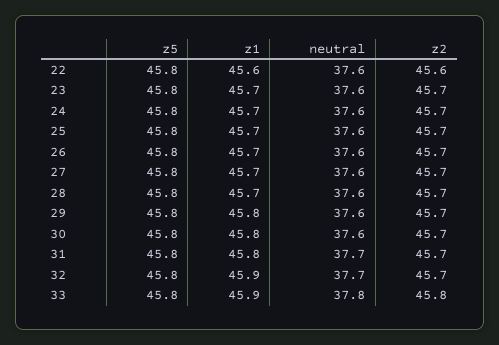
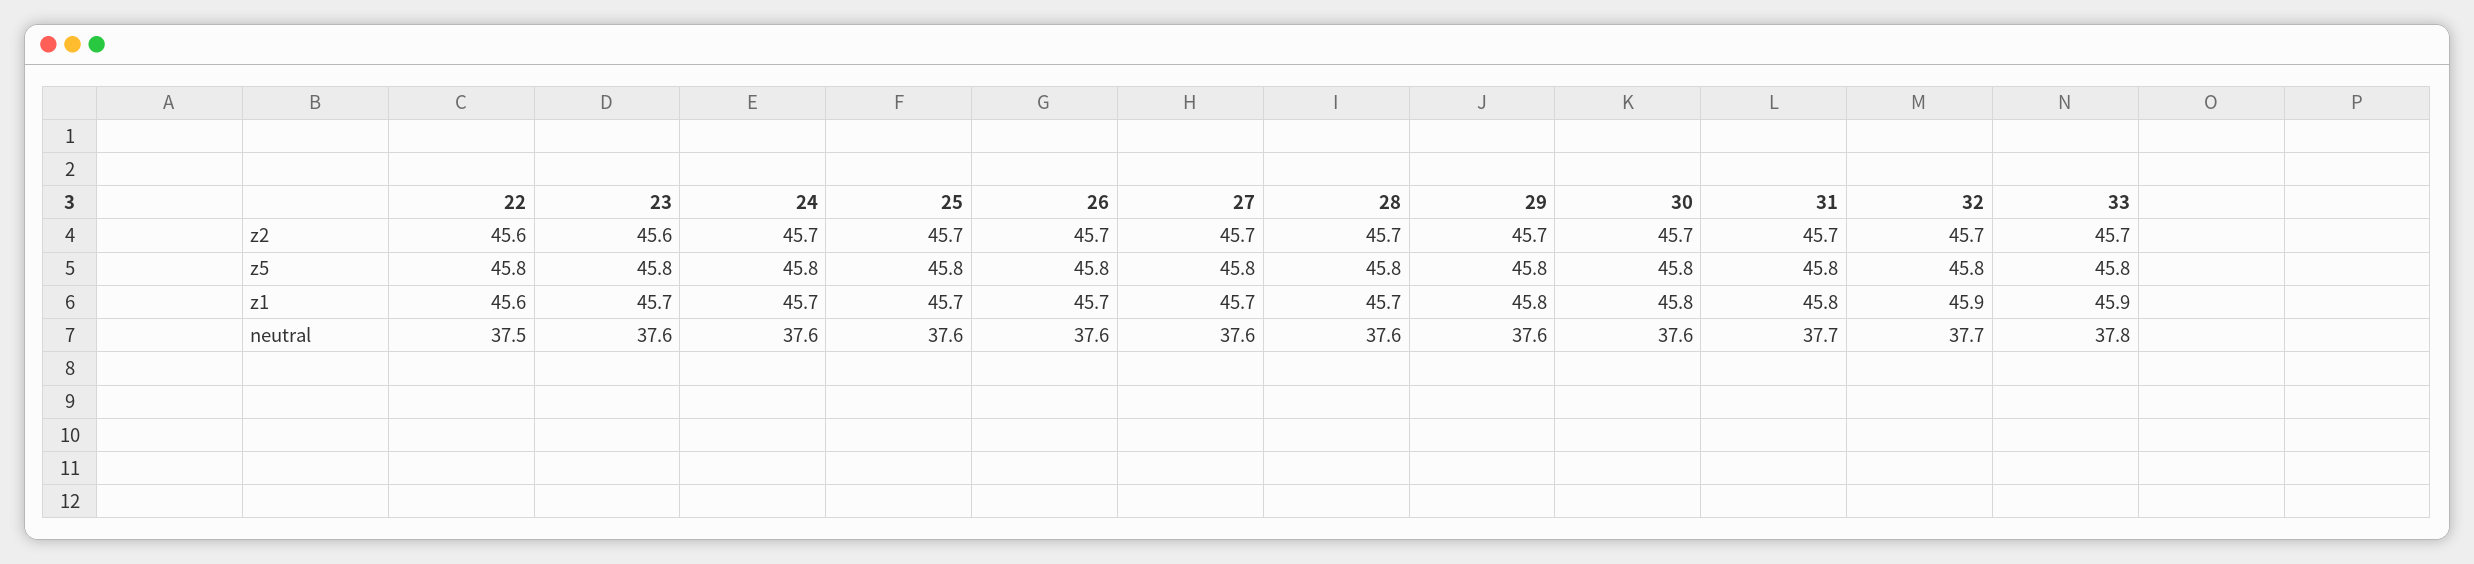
neutral, 22: 37.6 -> 37.5
z2, 23: 45.7 -> 45.6
z2, 33: 45.8 -> 45.7

